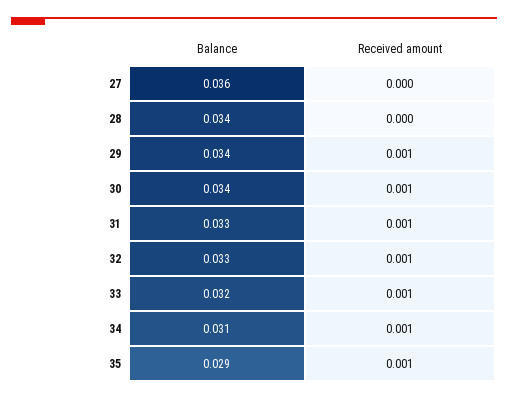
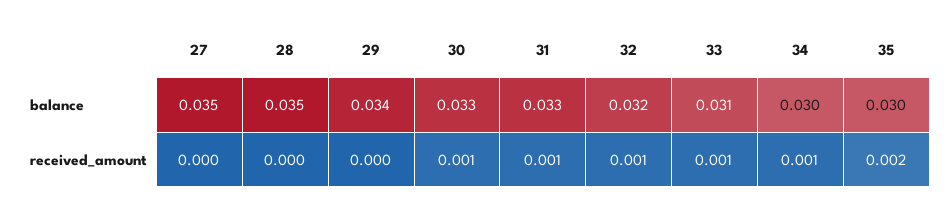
Balance, 27: 0.036 -> 0.035
Balance, 28: 0.034 -> 0.035
Received amount, 29: 0.001 -> 0
Balance, 30: 0.034 -> 0.033
Balance, 32: 0.033 -> 0.032
Balance, 33: 0.032 -> 0.031
Balance, 34: 0.031 -> 0.03
Balance, 35: 0.029 -> 0.03
Received amount, 35: 0.001 -> 0.002

